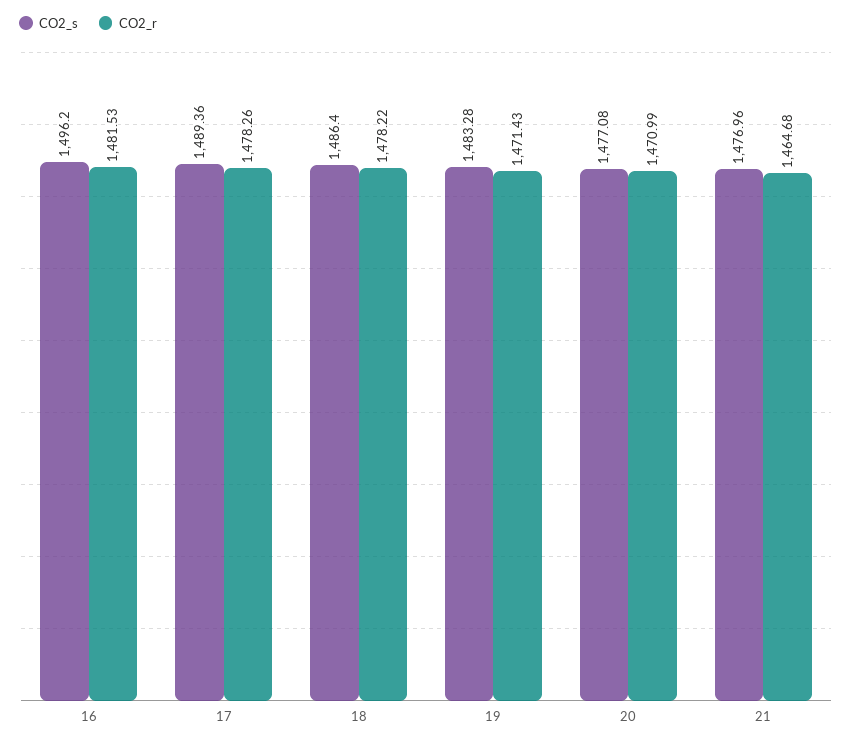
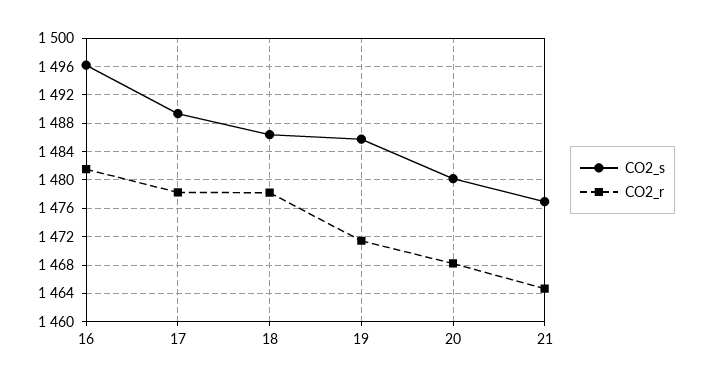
CO2_s, 19: 1483.28 -> 1486
CO2_s, 20: 1477.08 -> 1480
CO2_r, 20: 1470.99 -> 1468

